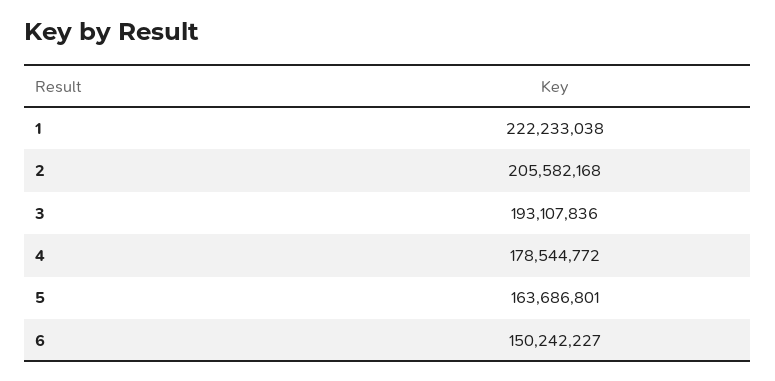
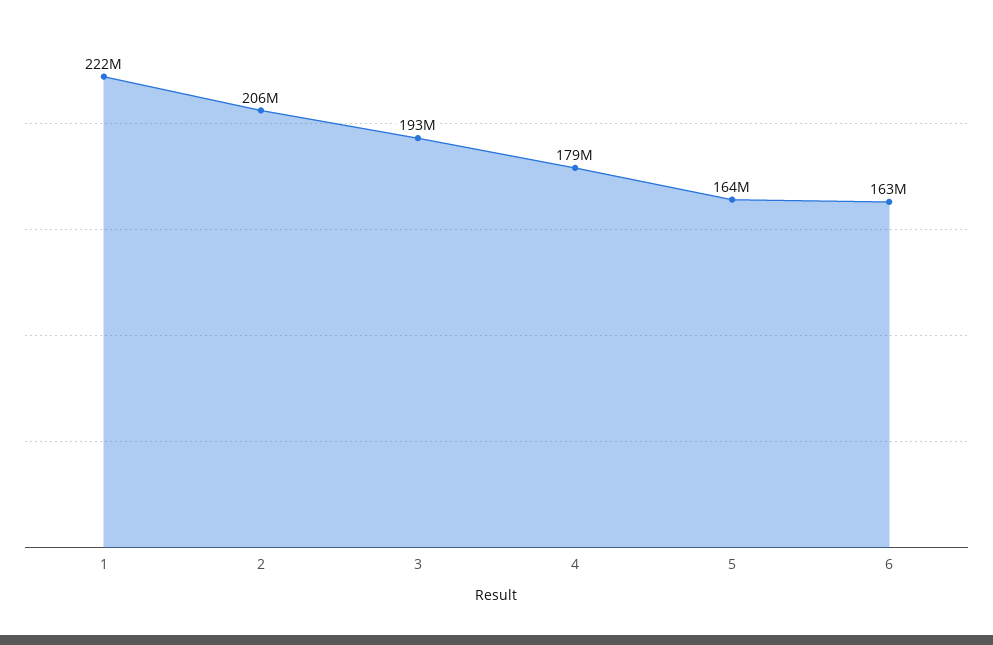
6: 150242227 -> 163000000

